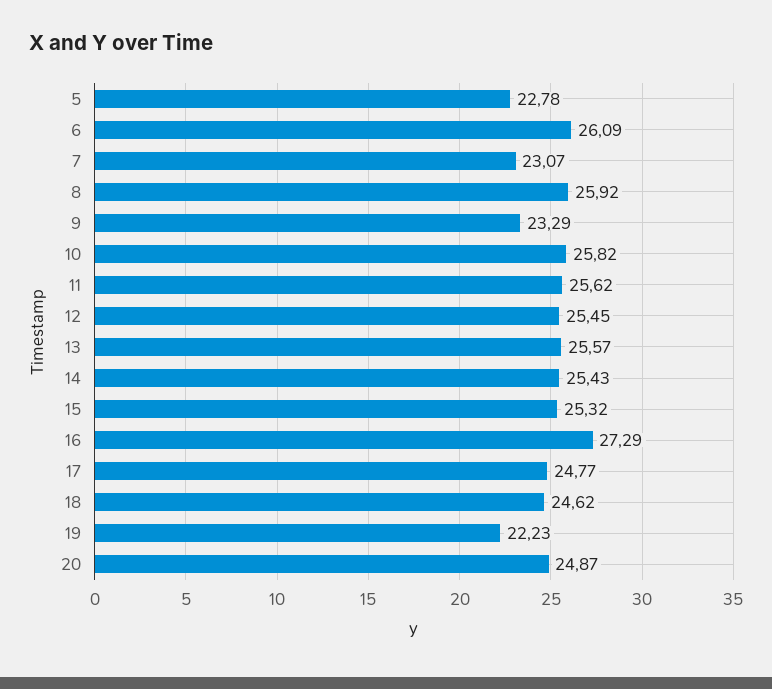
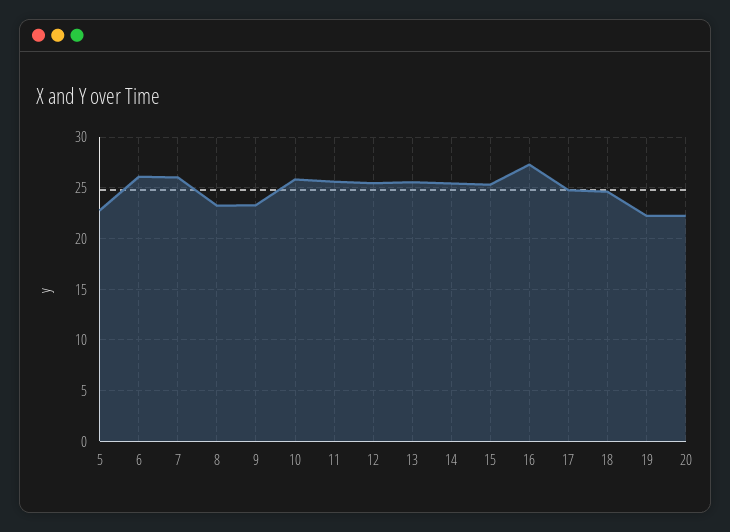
7: 23.07 -> 26
8: 25.92 -> 23
20: 24.87 -> 22

